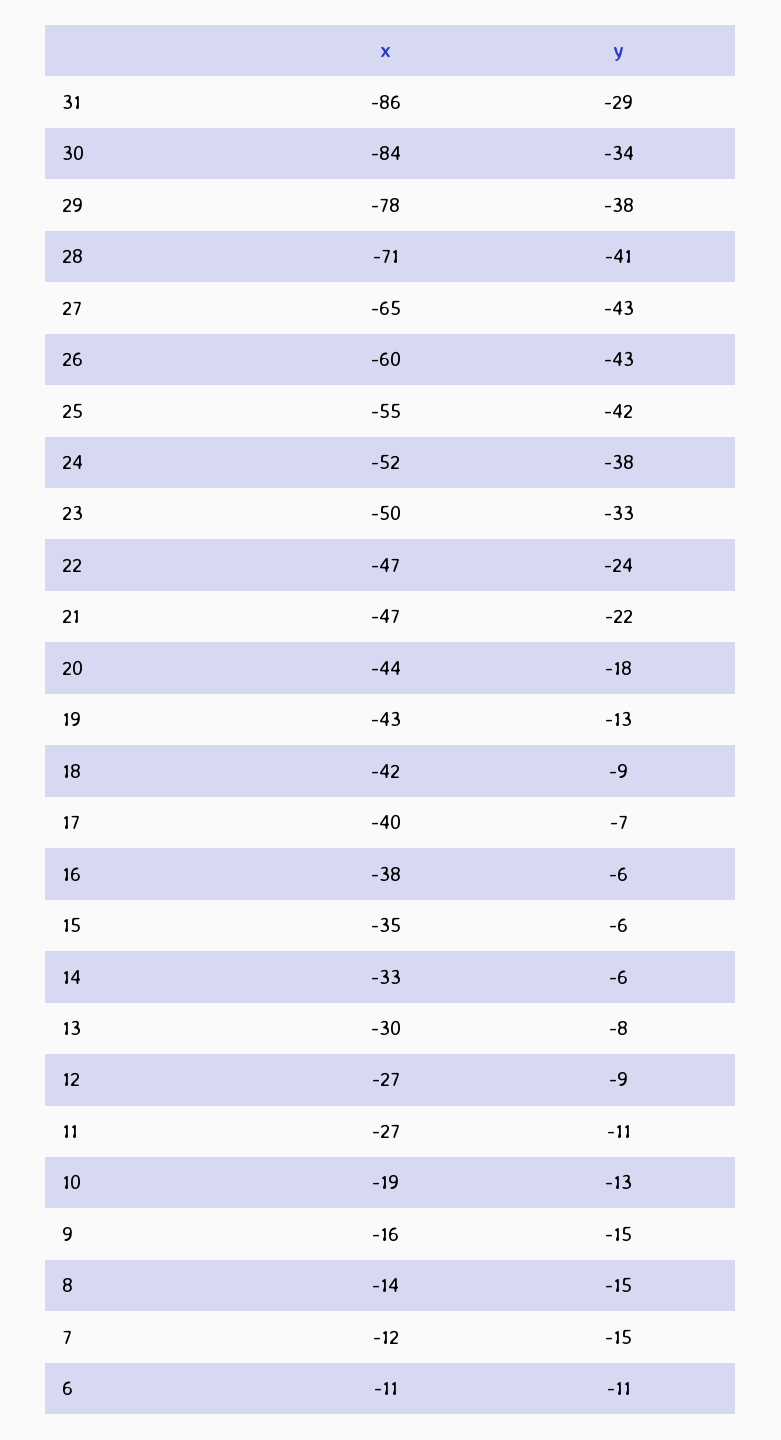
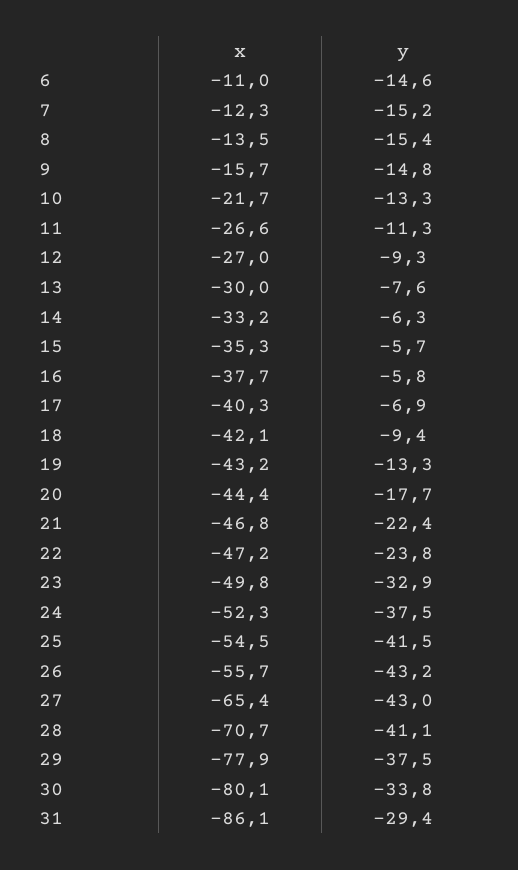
x, 30: -84 -> -80.1
x, 26: -60 -> -55.7
x, 10: -19 -> -21.7
y, 6: -11 -> -14.6

